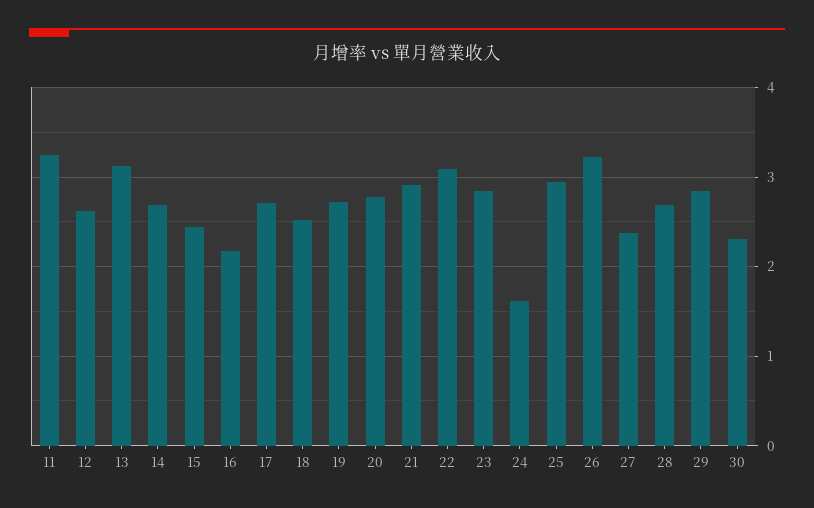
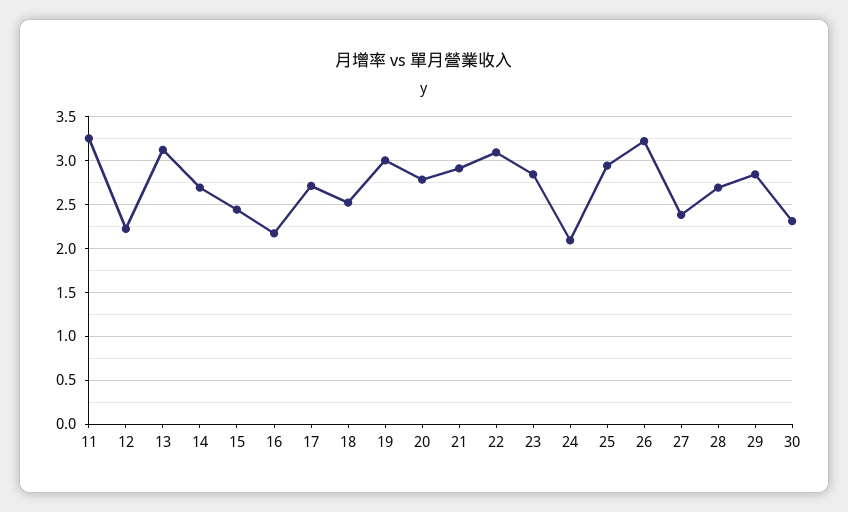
12: 2.6 -> 2.2
19: 2.7 -> 3
24: 1.6 -> 2.1

